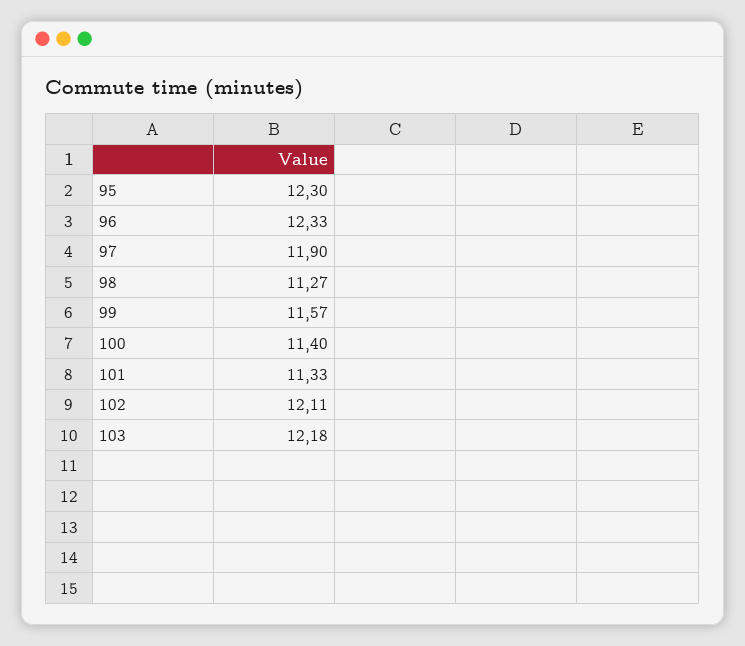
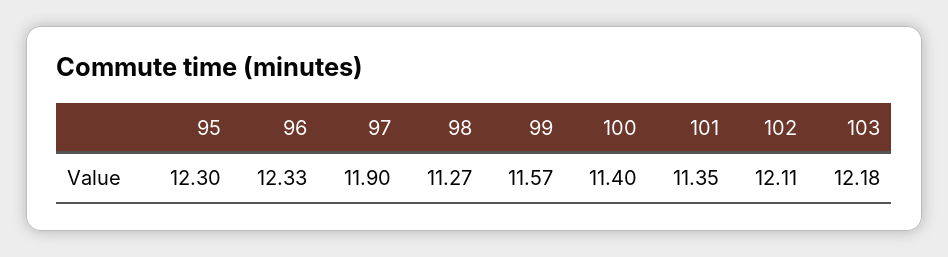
101: 11.33 -> 11.35

